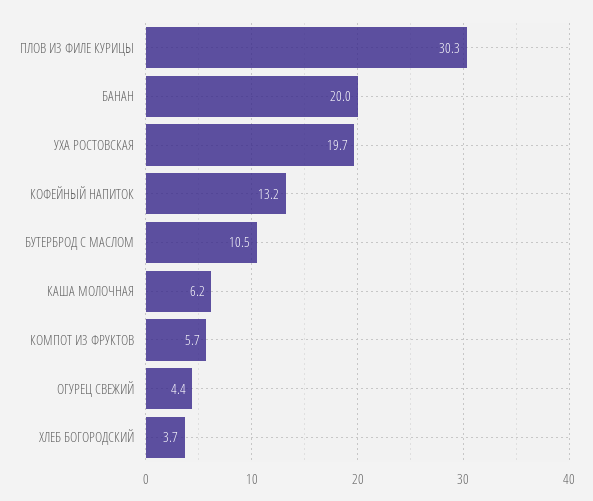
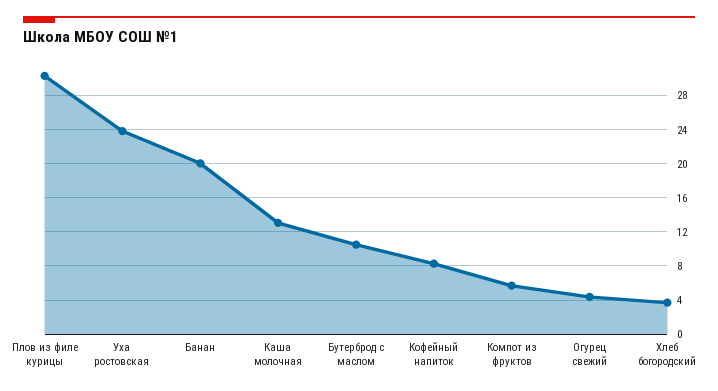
УХА РОСТОВСКАЯ: 19.7 -> 24
КОФЕЙНЫЙ НАПИТОК: 13.2 -> 8
КАША МОЛОЧНАЯ: 6.2 -> 13

